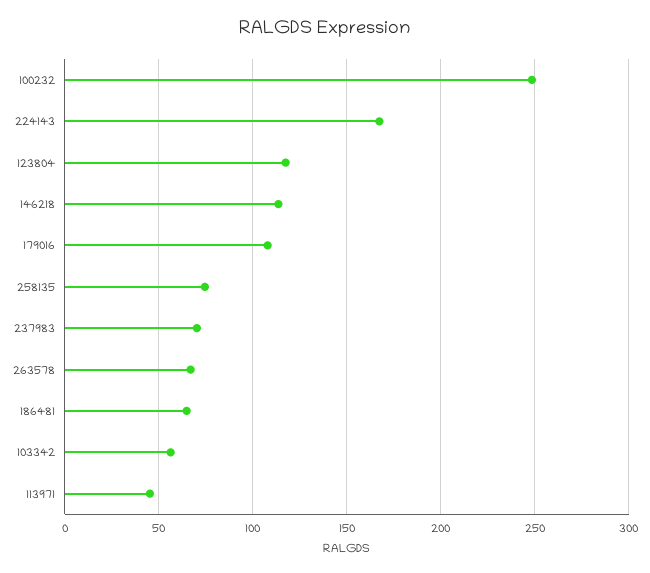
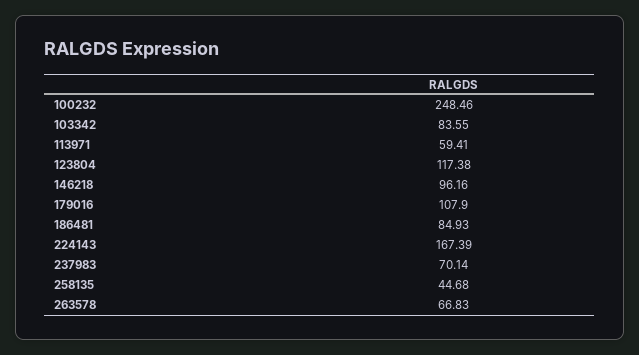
146218: 115 -> 96.16
258135: 75 -> 44.68
186481: 65 -> 84.93
103342: 55 -> 83.55
113971: 45 -> 59.41

